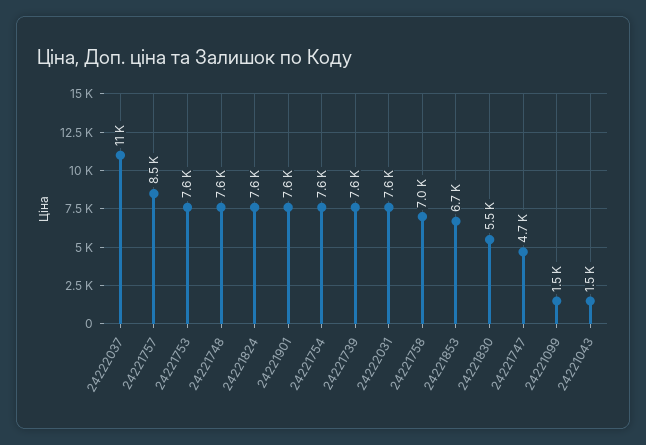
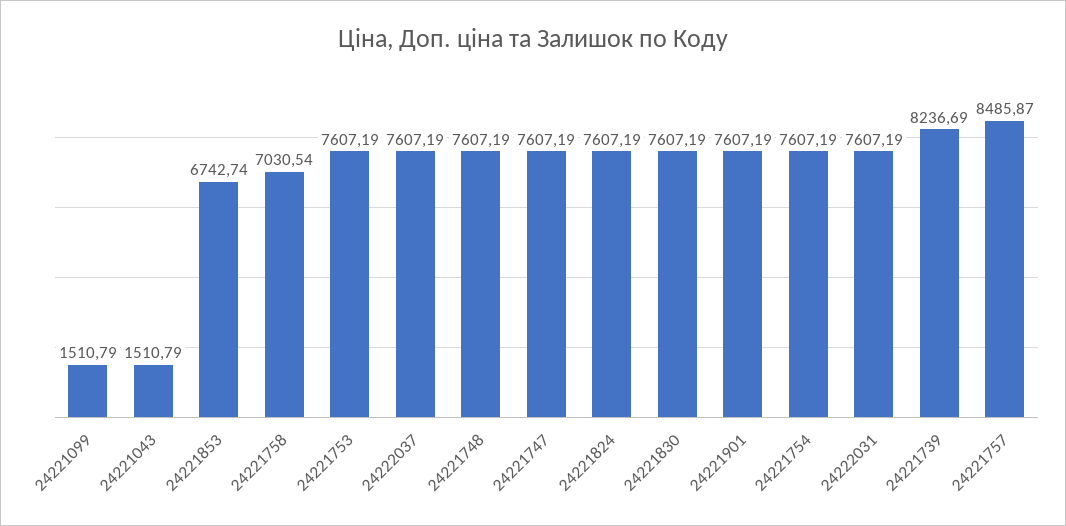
24222037: 11000 -> 7607.19
24221739: 7600 -> 8236.69
24221830: 5500 -> 7607.19
24221747: 4700 -> 7607.19

